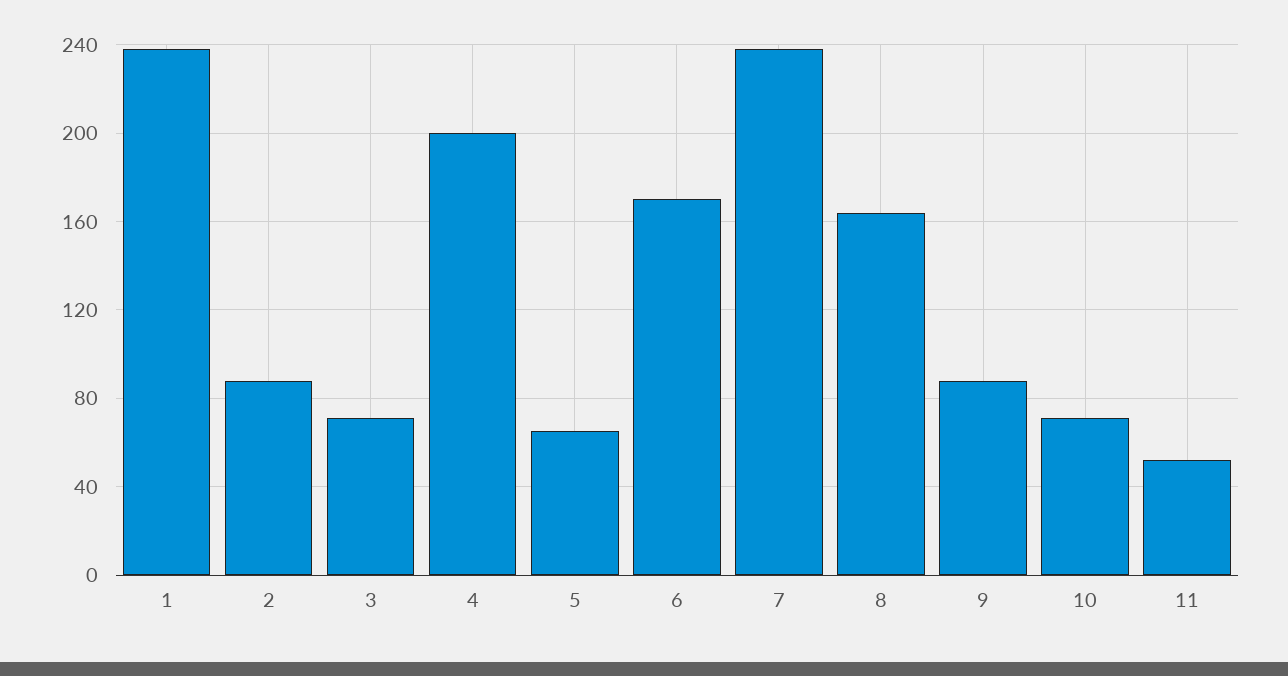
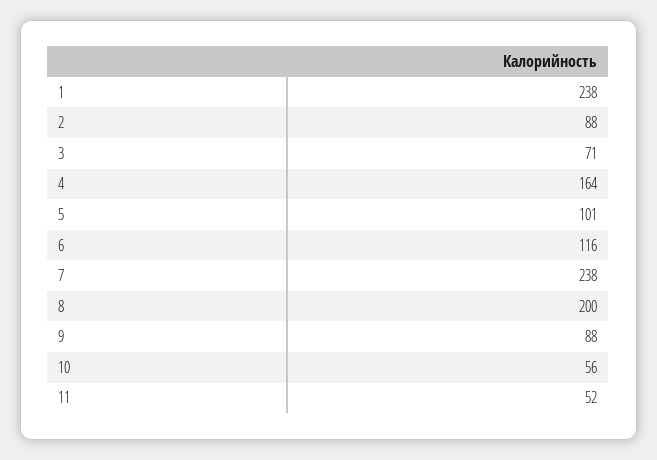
4: 200 -> 164
5: 65 -> 101
6: 170 -> 116
8: 165 -> 200
10: 70 -> 56

